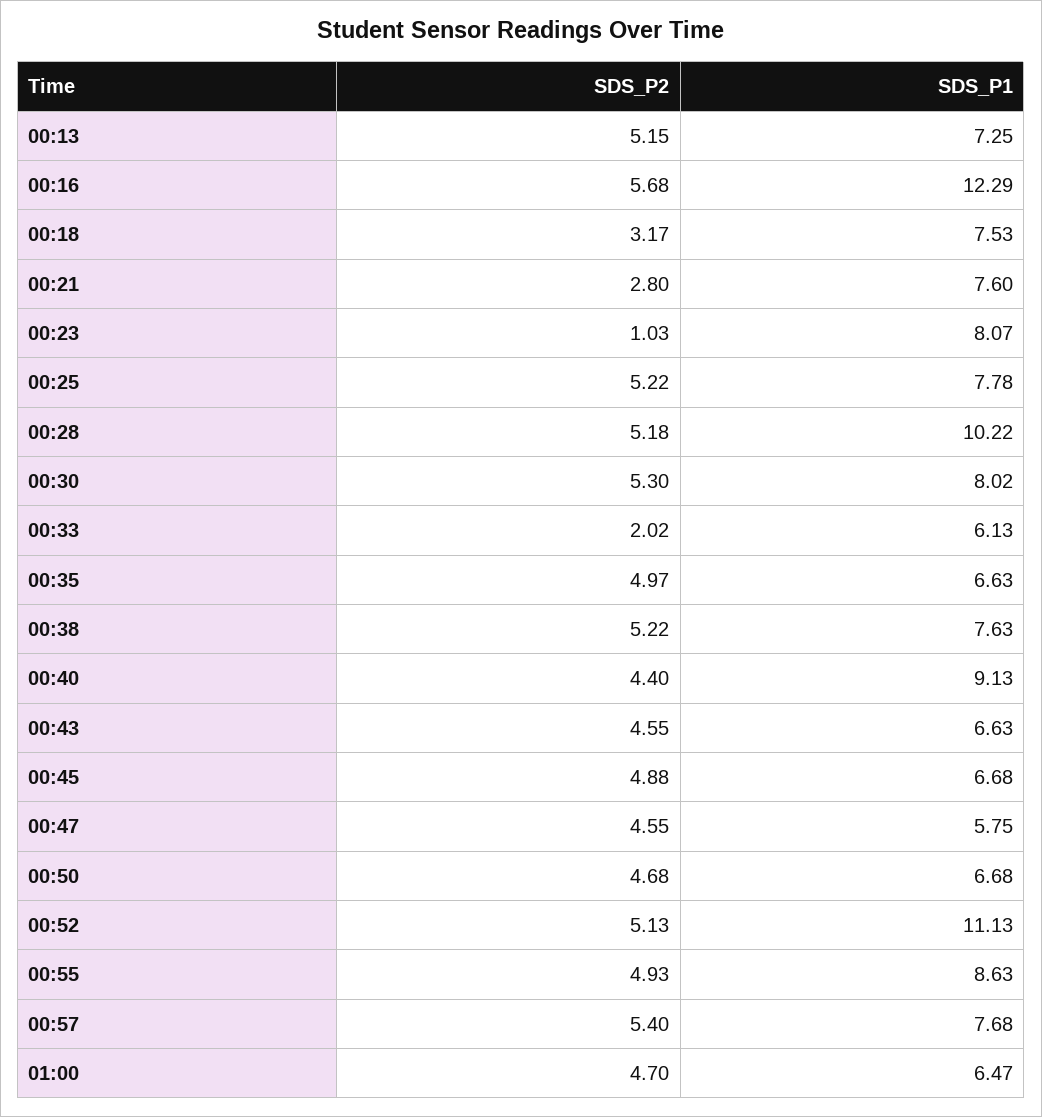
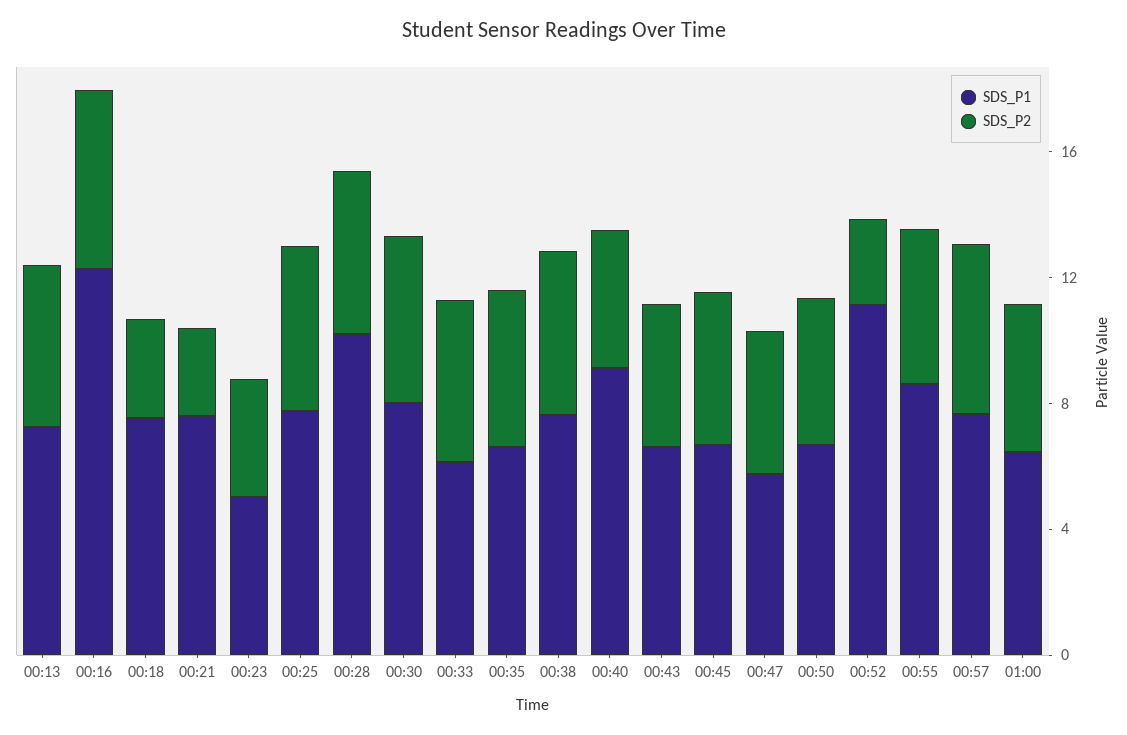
SDS_P2, 00:23: 1.03 -> 4
SDS_P1, 00:23: 8.07 -> 5
SDS_P2, 00:33: 2.02 -> 5
SDS_P2, 00:52: 5.13 -> 3

